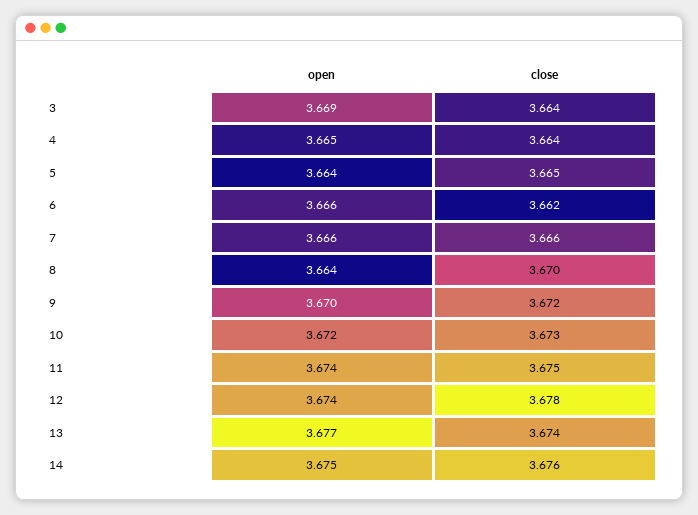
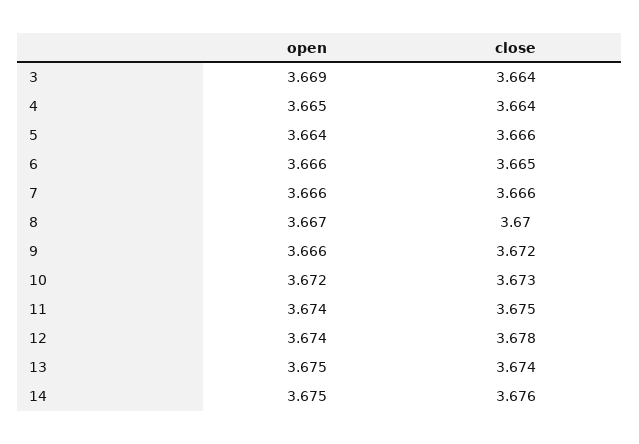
close, 5: 3.665 -> 3.666
close, 6: 3.662 -> 3.665
open, 8: 3.664 -> 3.667
open, 9: 3.67 -> 3.666
open, 13: 3.677 -> 3.675

